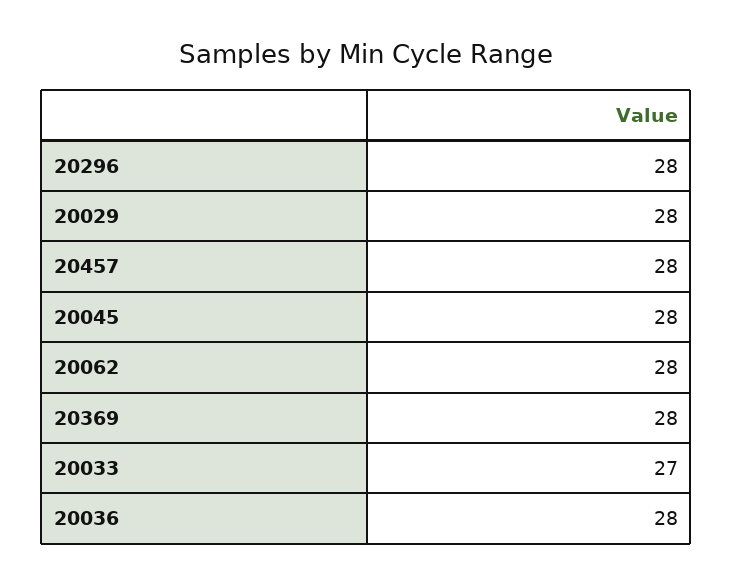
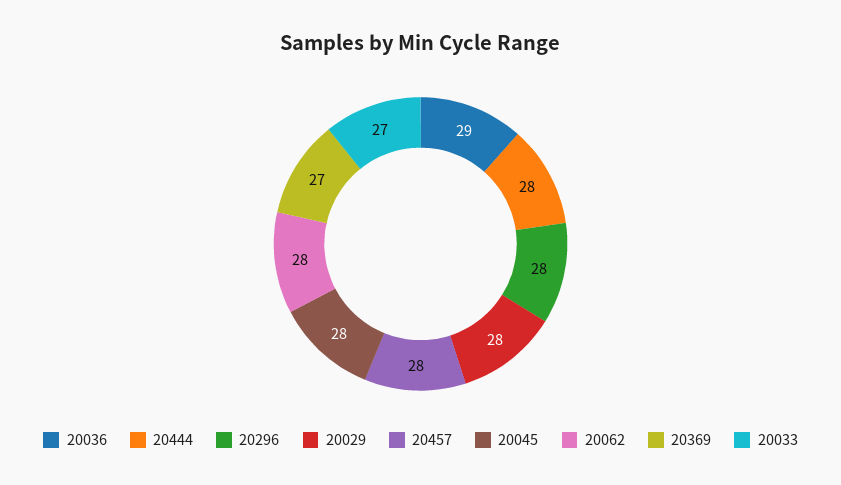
20369: 28 -> 27
20036: 28 -> 29
20444: none -> 28

